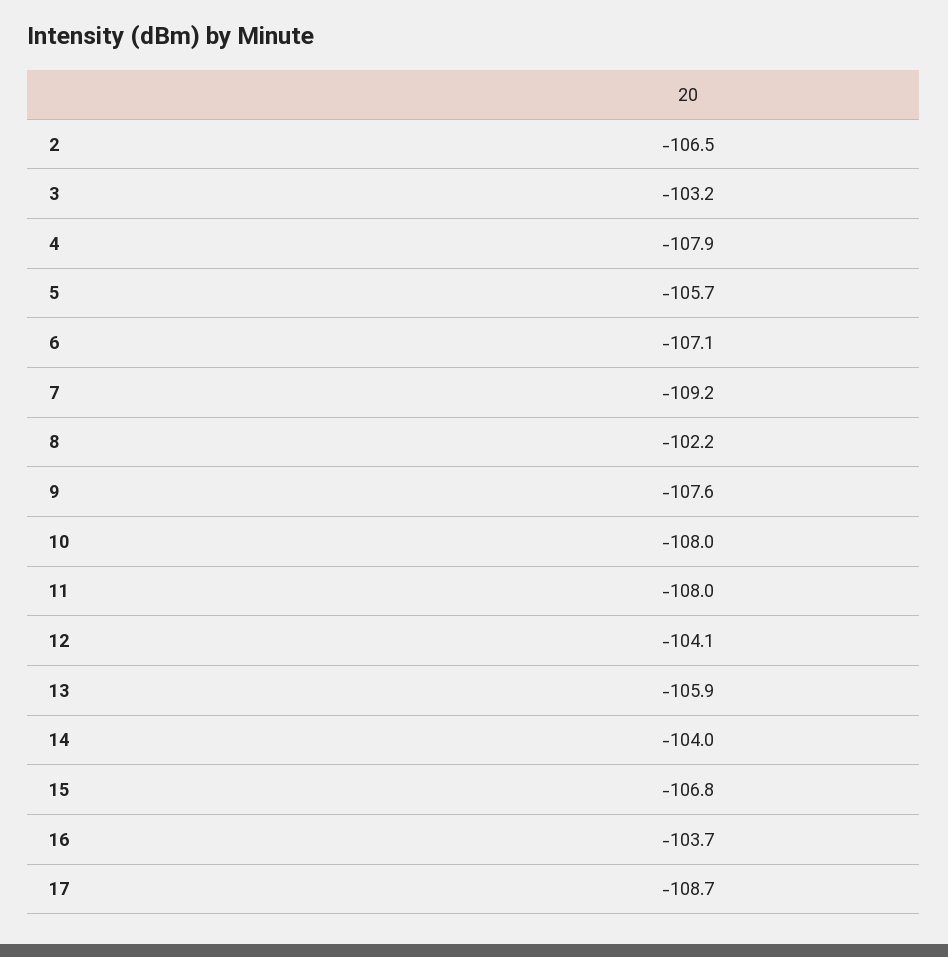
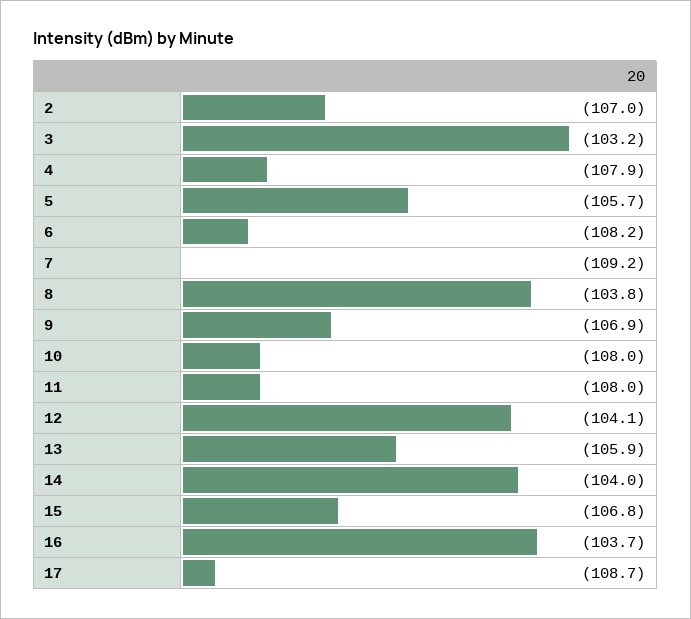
2: -106.5 -> -107
6: -107.1 -> -108.2
8: -102.2 -> -103.8
9: -107.6 -> -106.9

